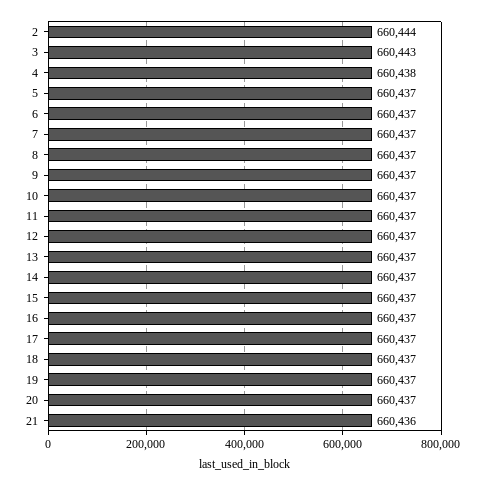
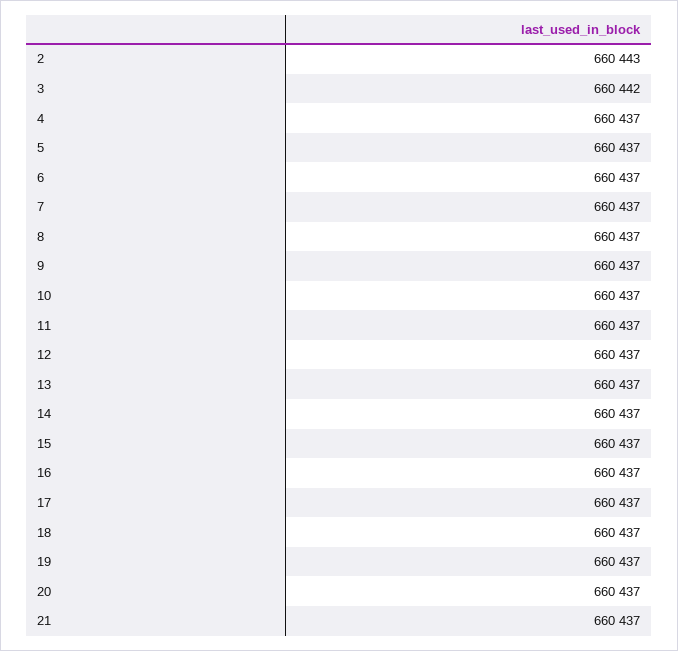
2: 660444 -> 660443
3: 660443 -> 660442
4: 660438 -> 660437
21: 660436 -> 660437

